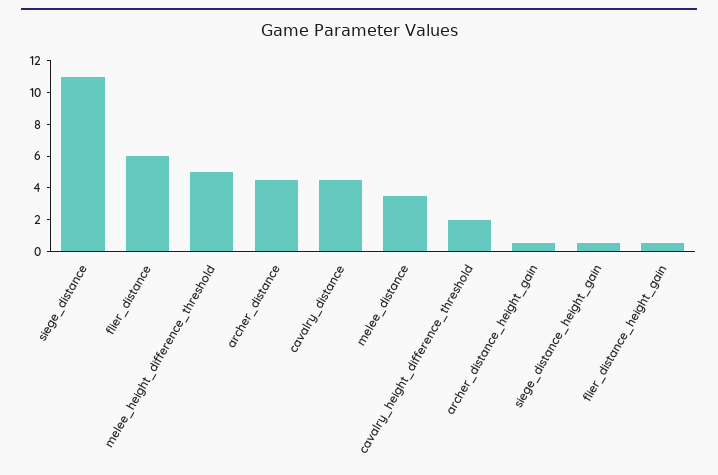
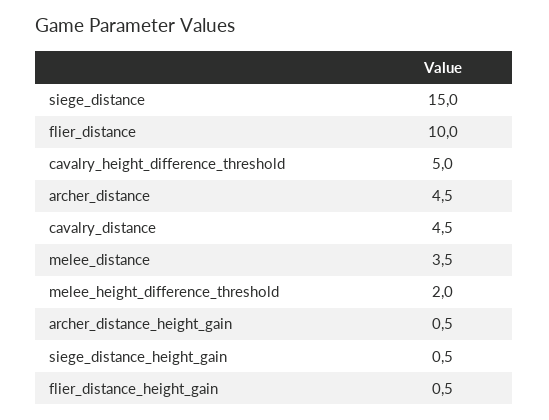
siege_distance: 11 -> 15
flier_distance: 6 -> 10
melee_height_difference_threshold: 5 -> 2
cavalry_height_difference_threshold: 2 -> 5

